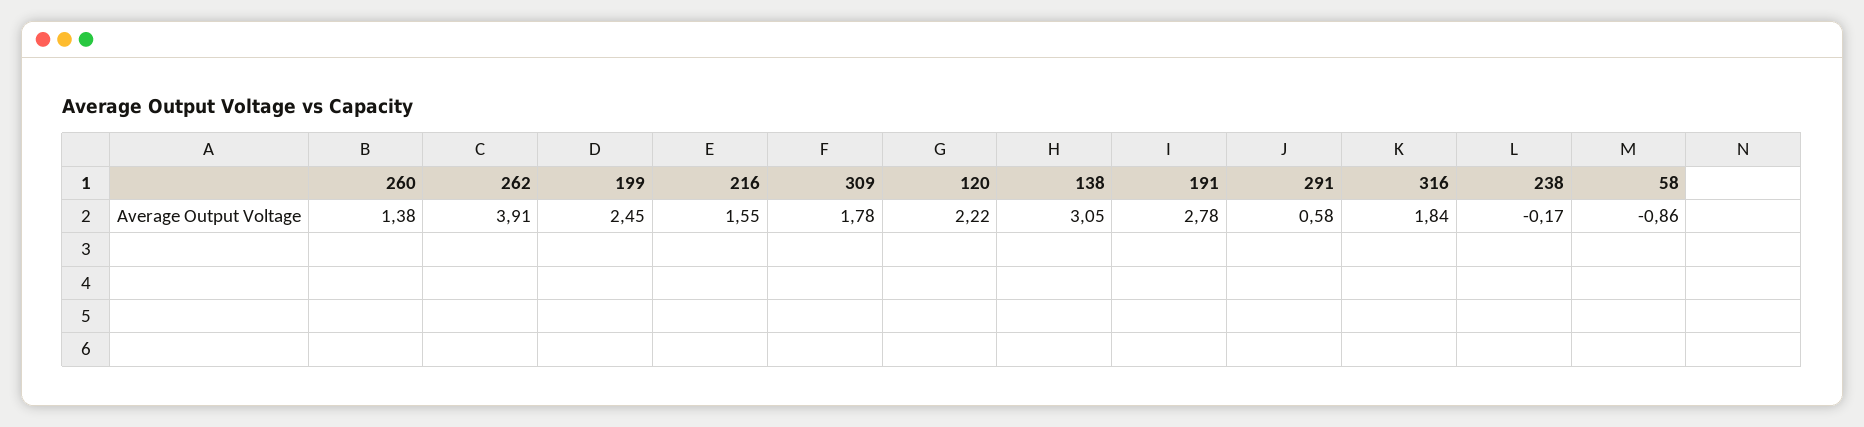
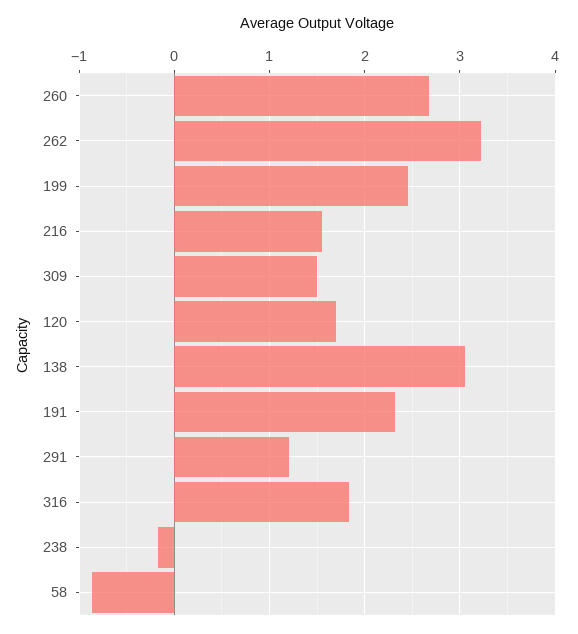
260: 1.38 -> 2.7
262: 3.91 -> 3.2
309: 1.78 -> 1.5
120: 2.22 -> 1.7
191: 2.78 -> 2.3
291: 0.58 -> 1.2

